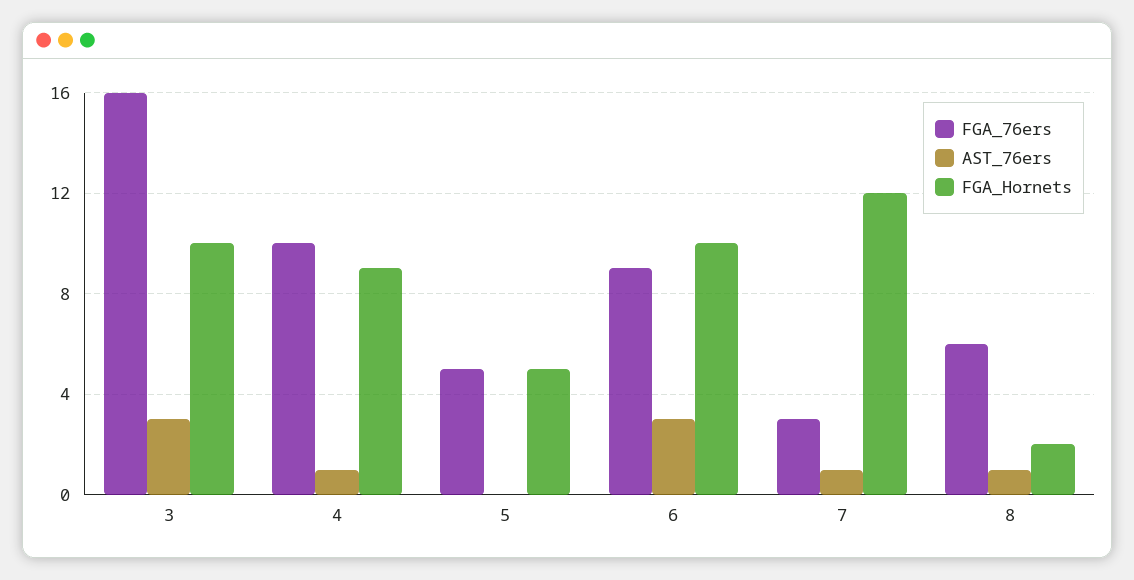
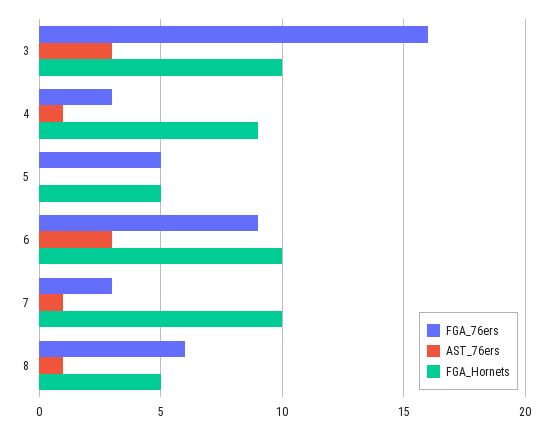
FGA_76ers, 4: 10 -> 3
FGA_Hornets, 7: 12 -> 10
FGA_Hornets, 8: 2 -> 5

